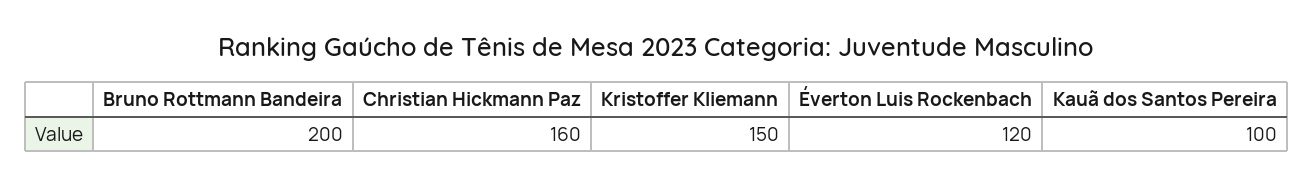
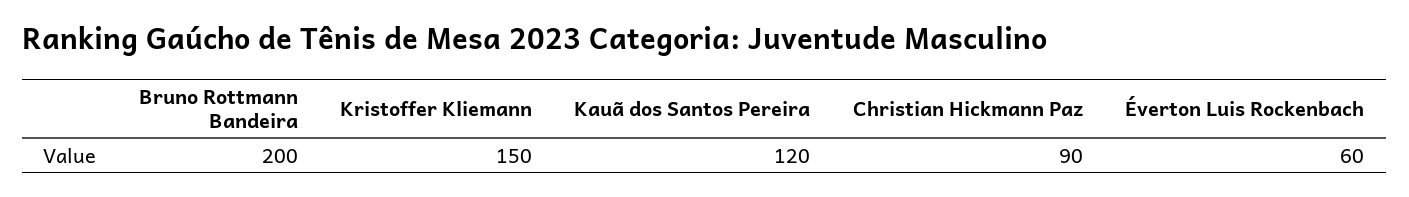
Christian Hickmann Paz: 160 -> 90
Éverton Luis Rockenbach: 120 -> 60
Kauã dos Santos Pereira: 100 -> 120

